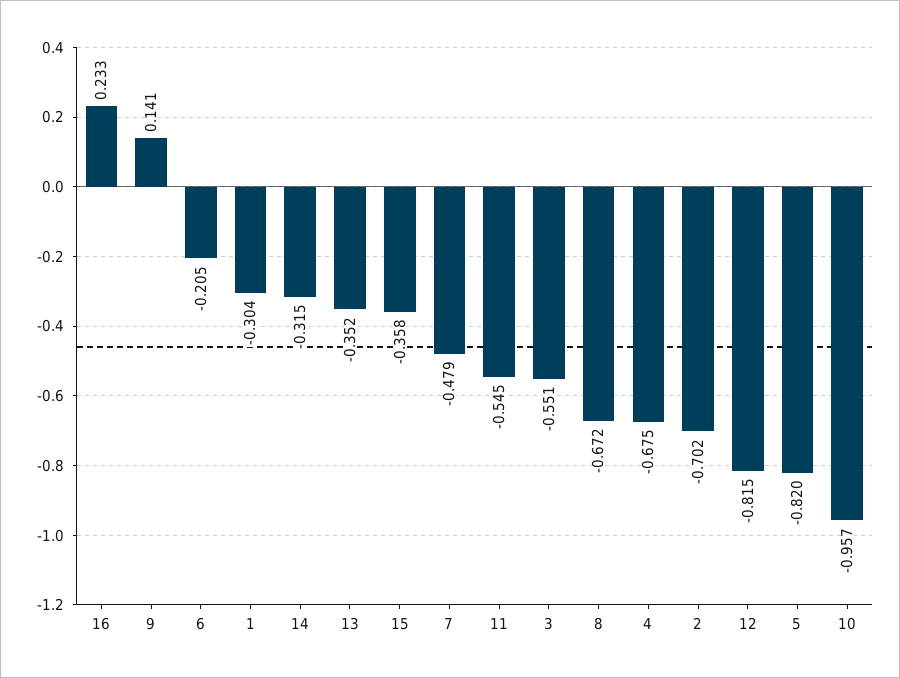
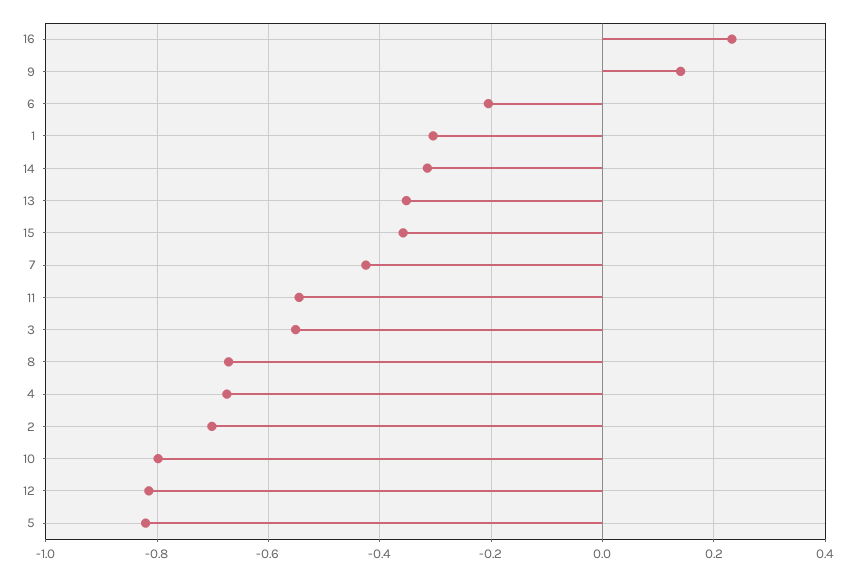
7: -0.479 -> -0.42
10: -0.957 -> -0.8

